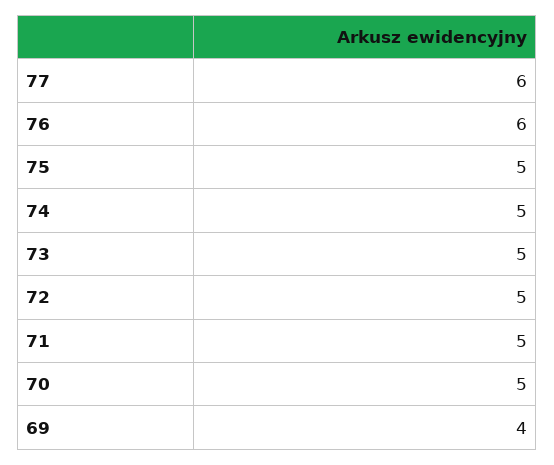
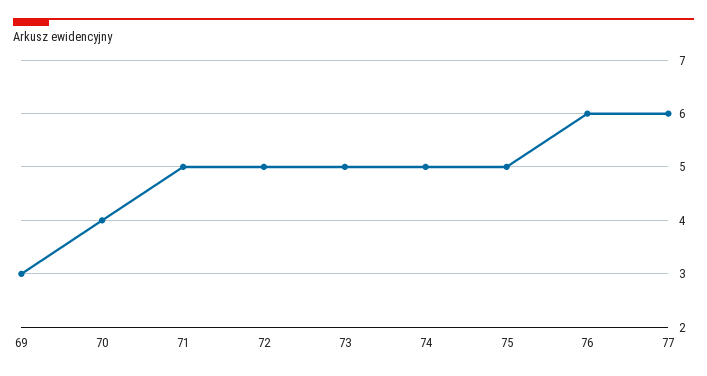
70: 5 -> 4
69: 4 -> 3

